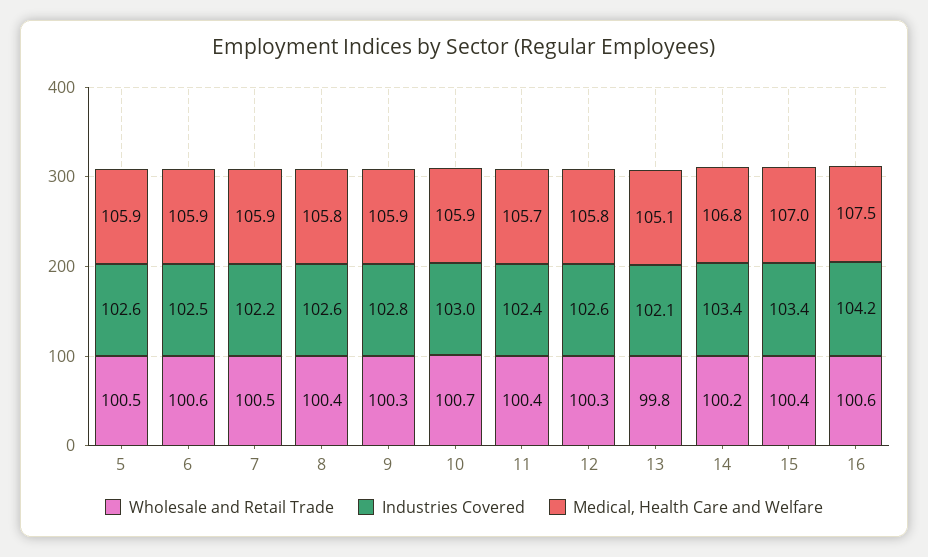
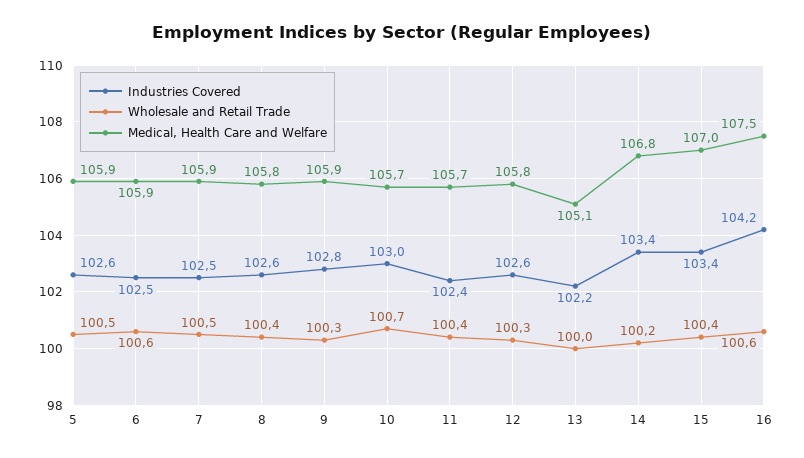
Industries Covered, 7: 102.2 -> 102.5
Medical, Health Care and Welfare, 10: 105.9 -> 105.7
Wholesale and Retail Trade, 13: 99.8 -> 100
Industries Covered, 13: 102.1 -> 102.2

